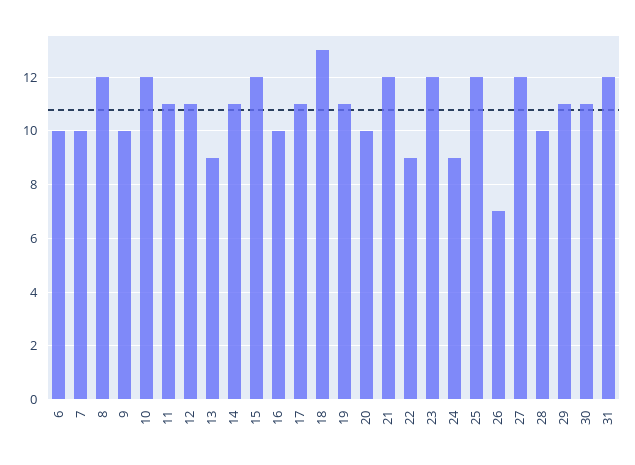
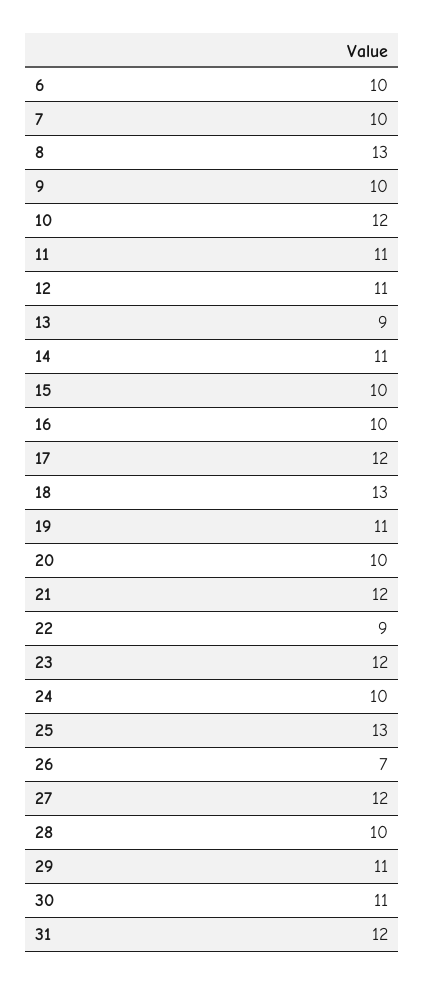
8: 12 -> 13
15: 12 -> 10
17: 11 -> 12
24: 9 -> 10
25: 12 -> 13

